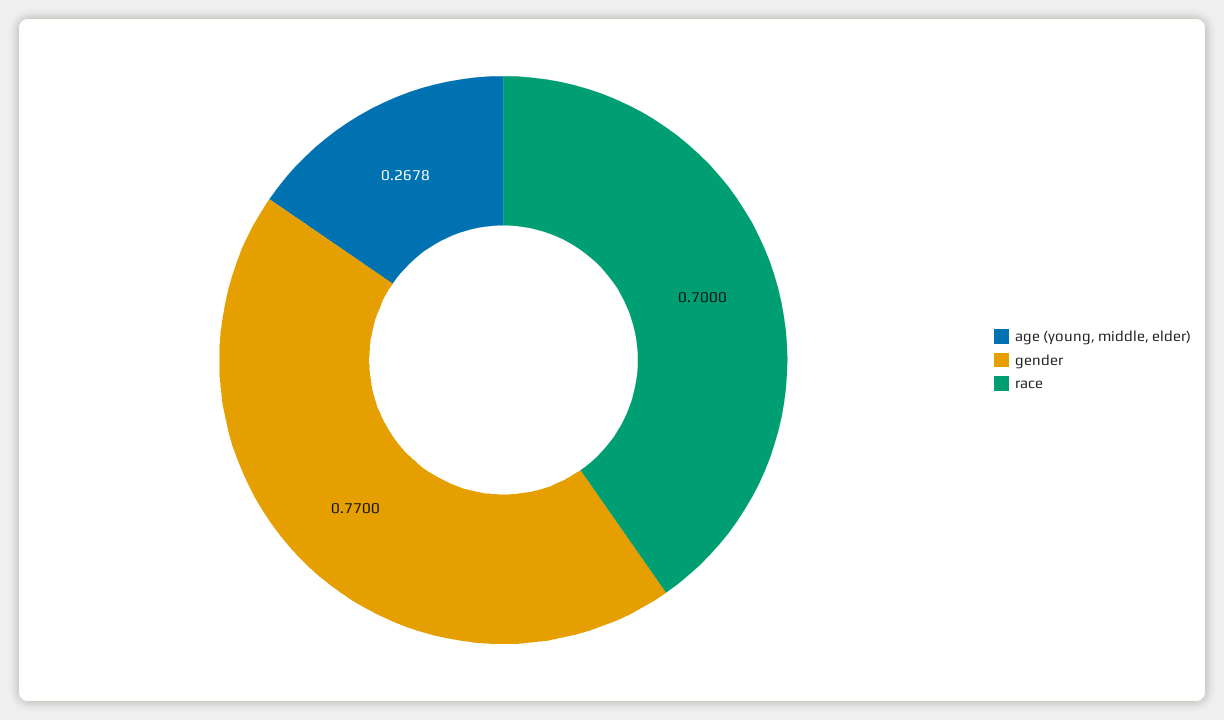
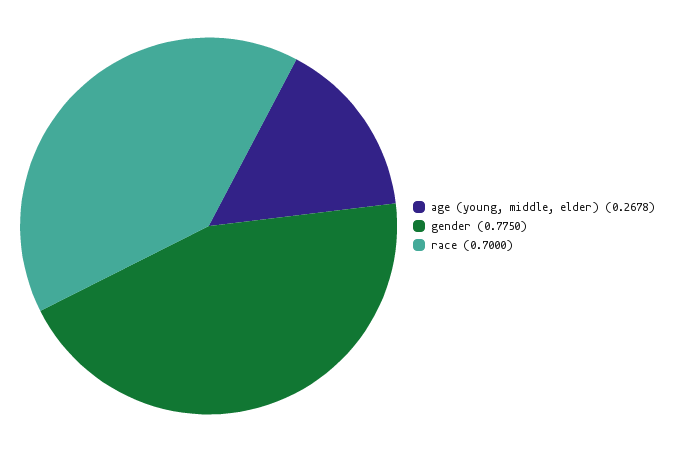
gender: 0.77 -> 0.775

